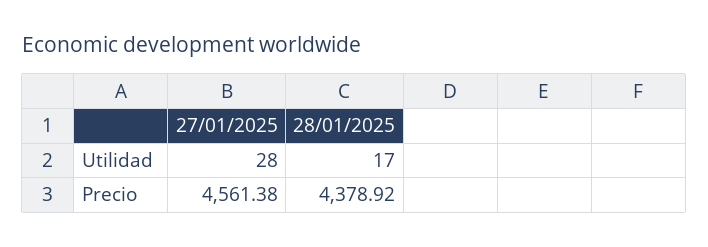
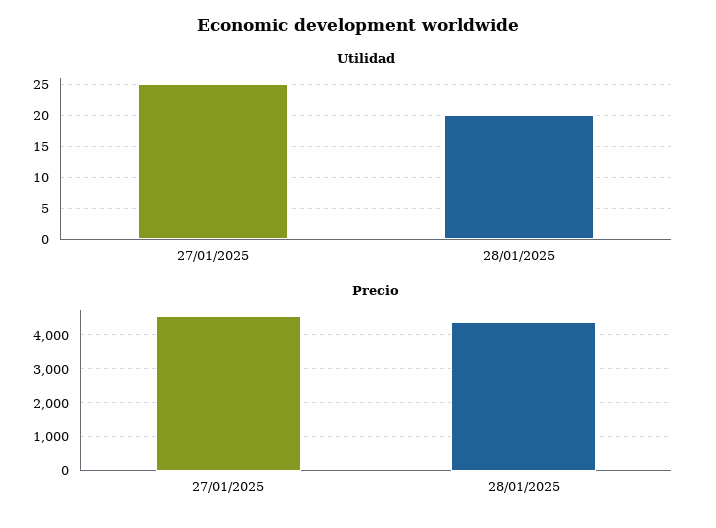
Utilidad, 27/01/2025: 28 -> 25
Utilidad, 28/01/2025: 17 -> 20

